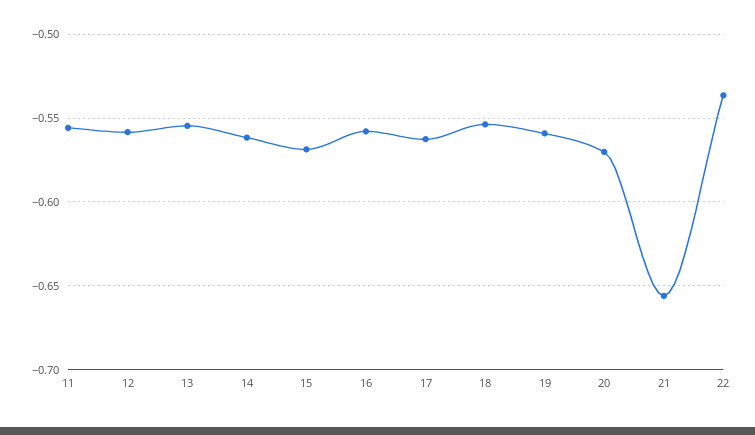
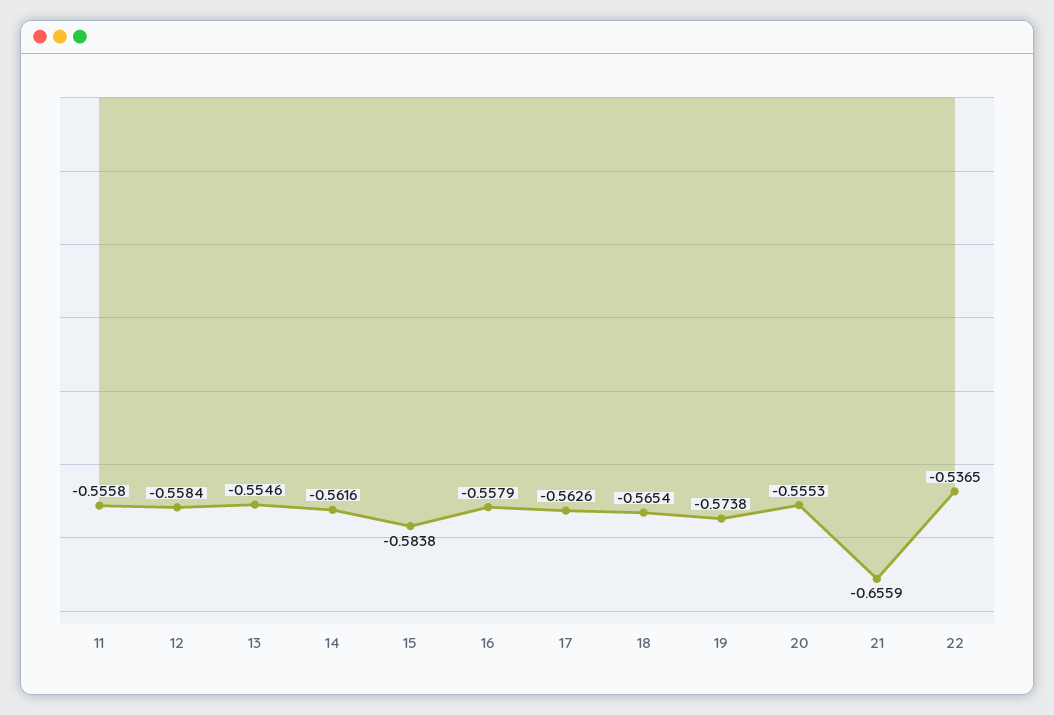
15: -0.57 -> -0.5838
18: -0.555 -> -0.5654
19: -0.56 -> -0.5738
20: -0.57 -> -0.5553

